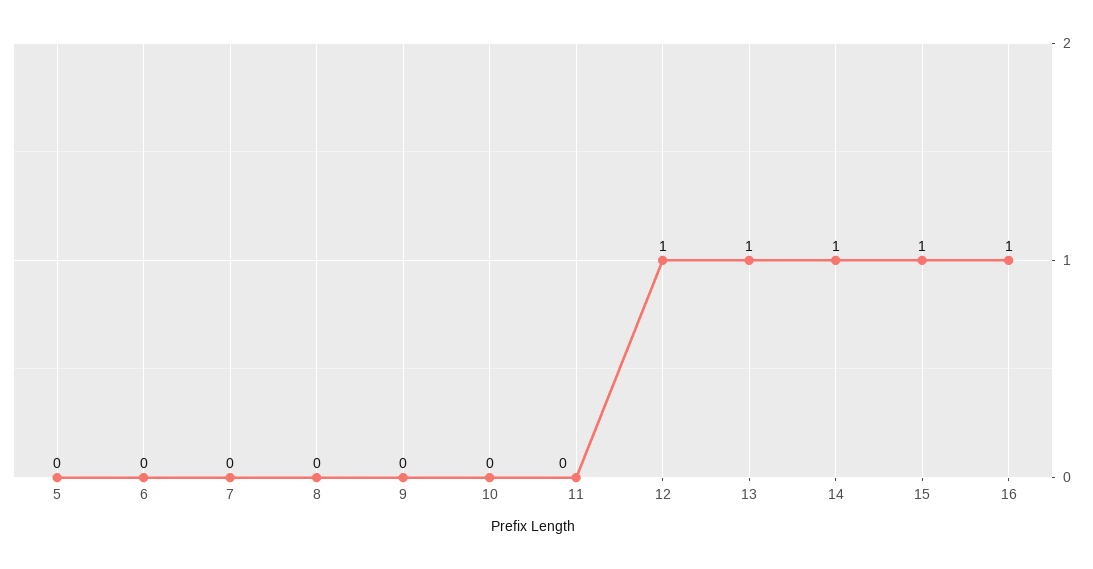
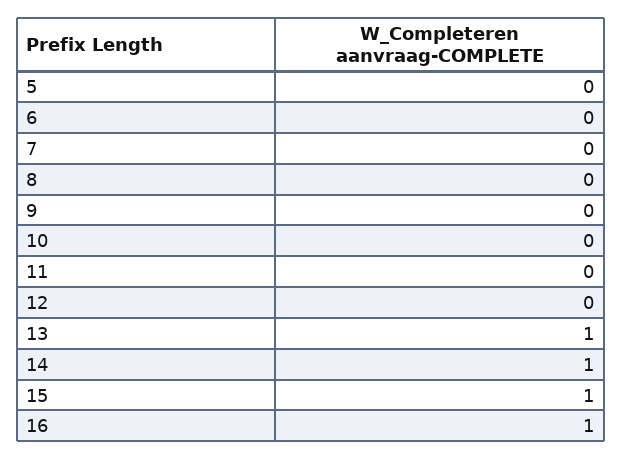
12: 1 -> 0

